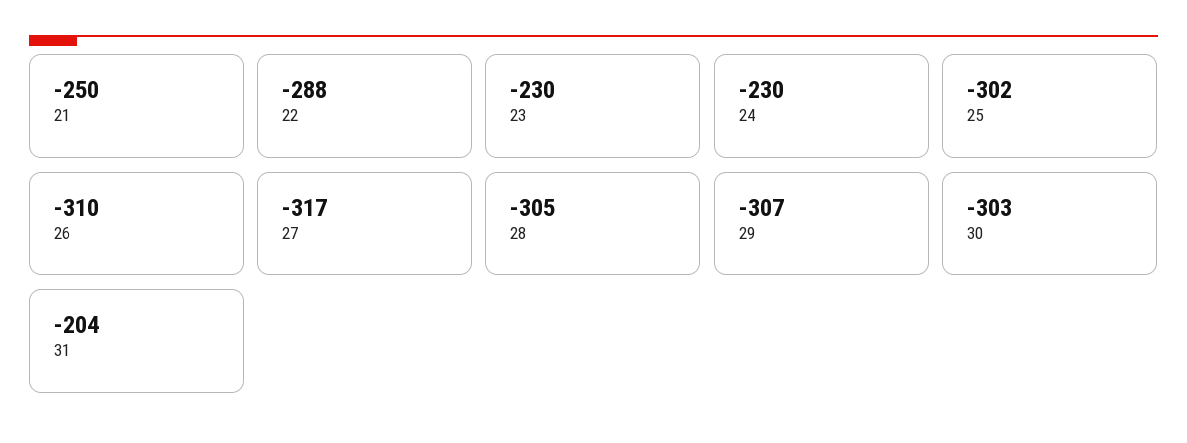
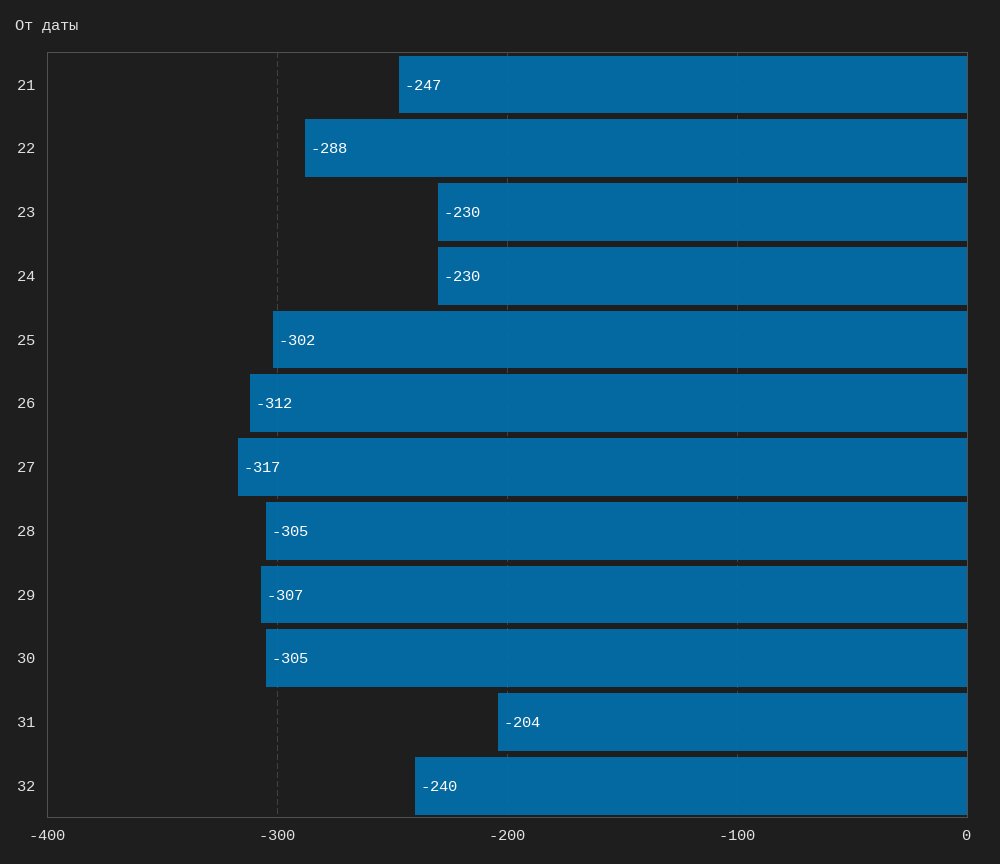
21: -250 -> -247
26: -310 -> -312
30: -303 -> -305
32: none -> -240

